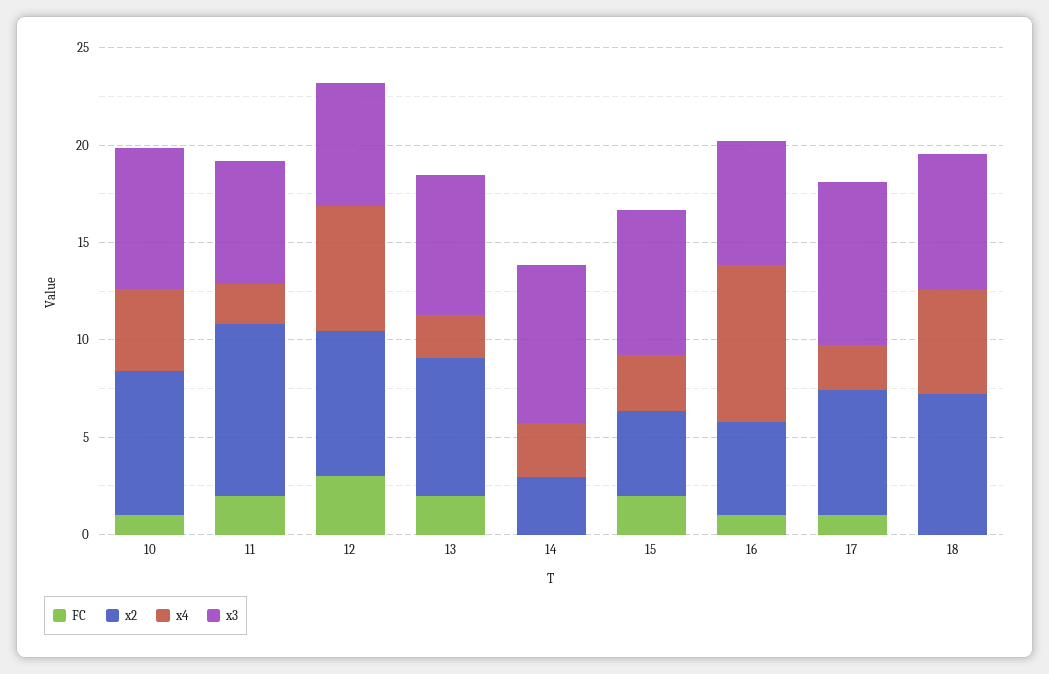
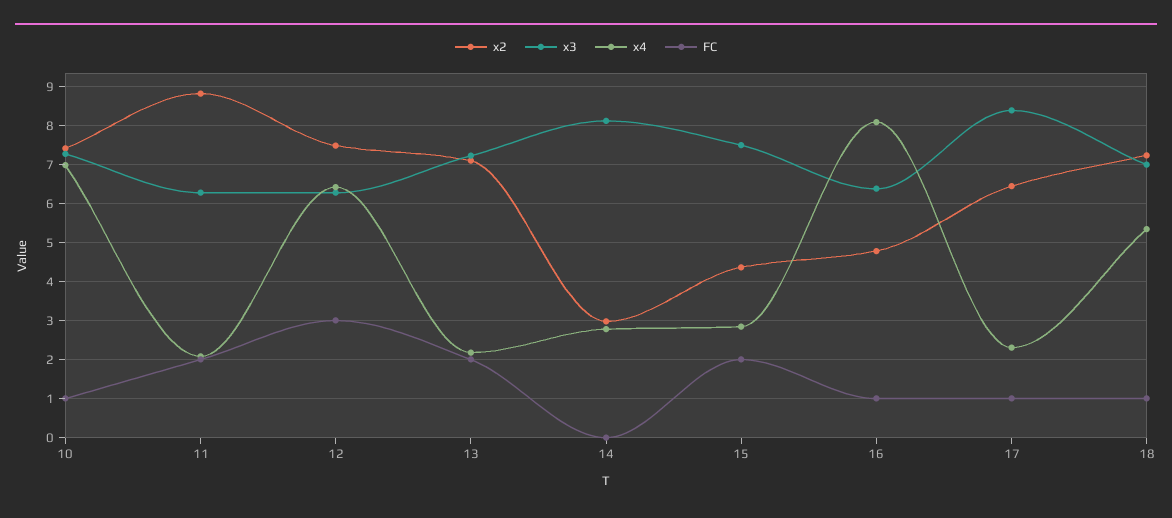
x4, 10: 4 -> 7
FC, 18: 0 -> 1

